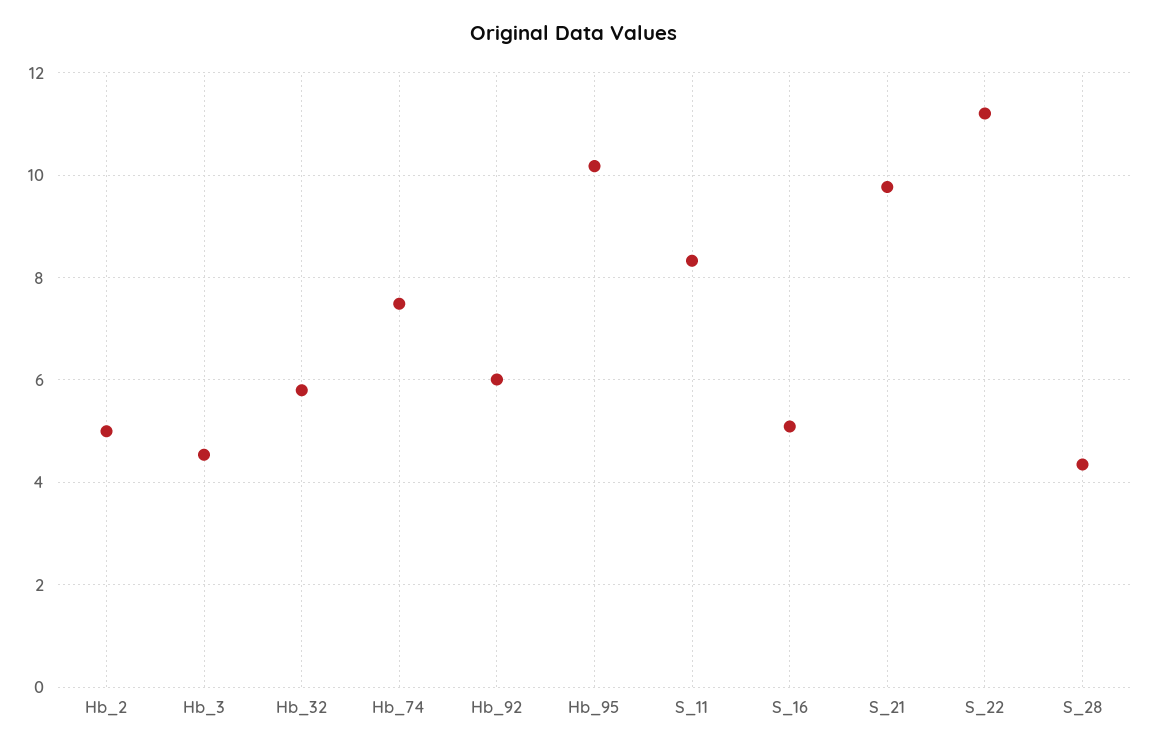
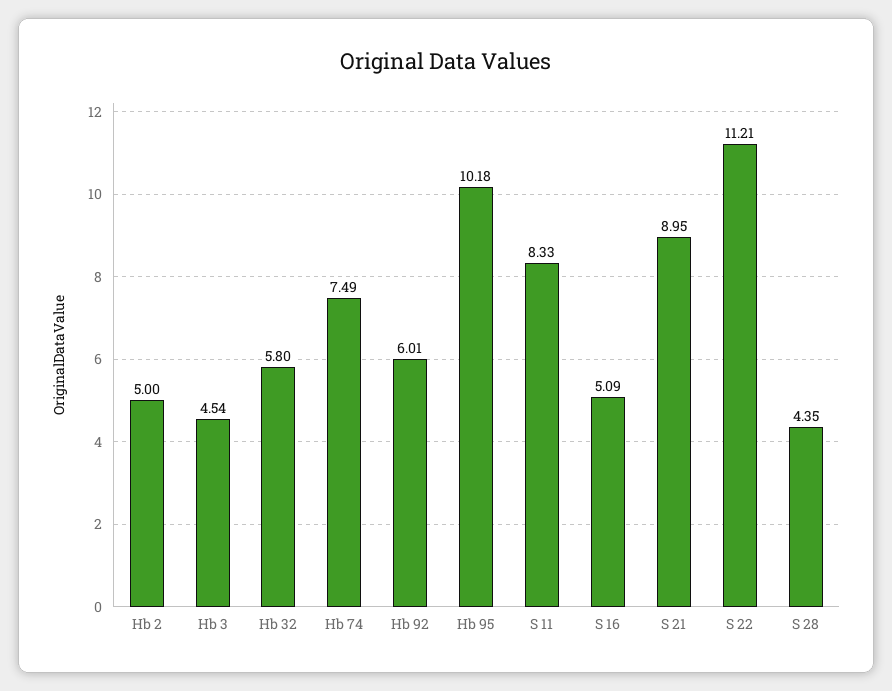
S_21: 9.8 -> 8.95

